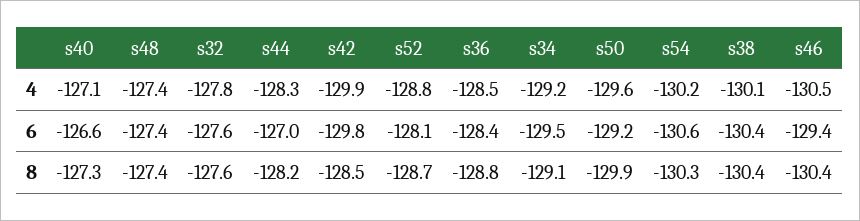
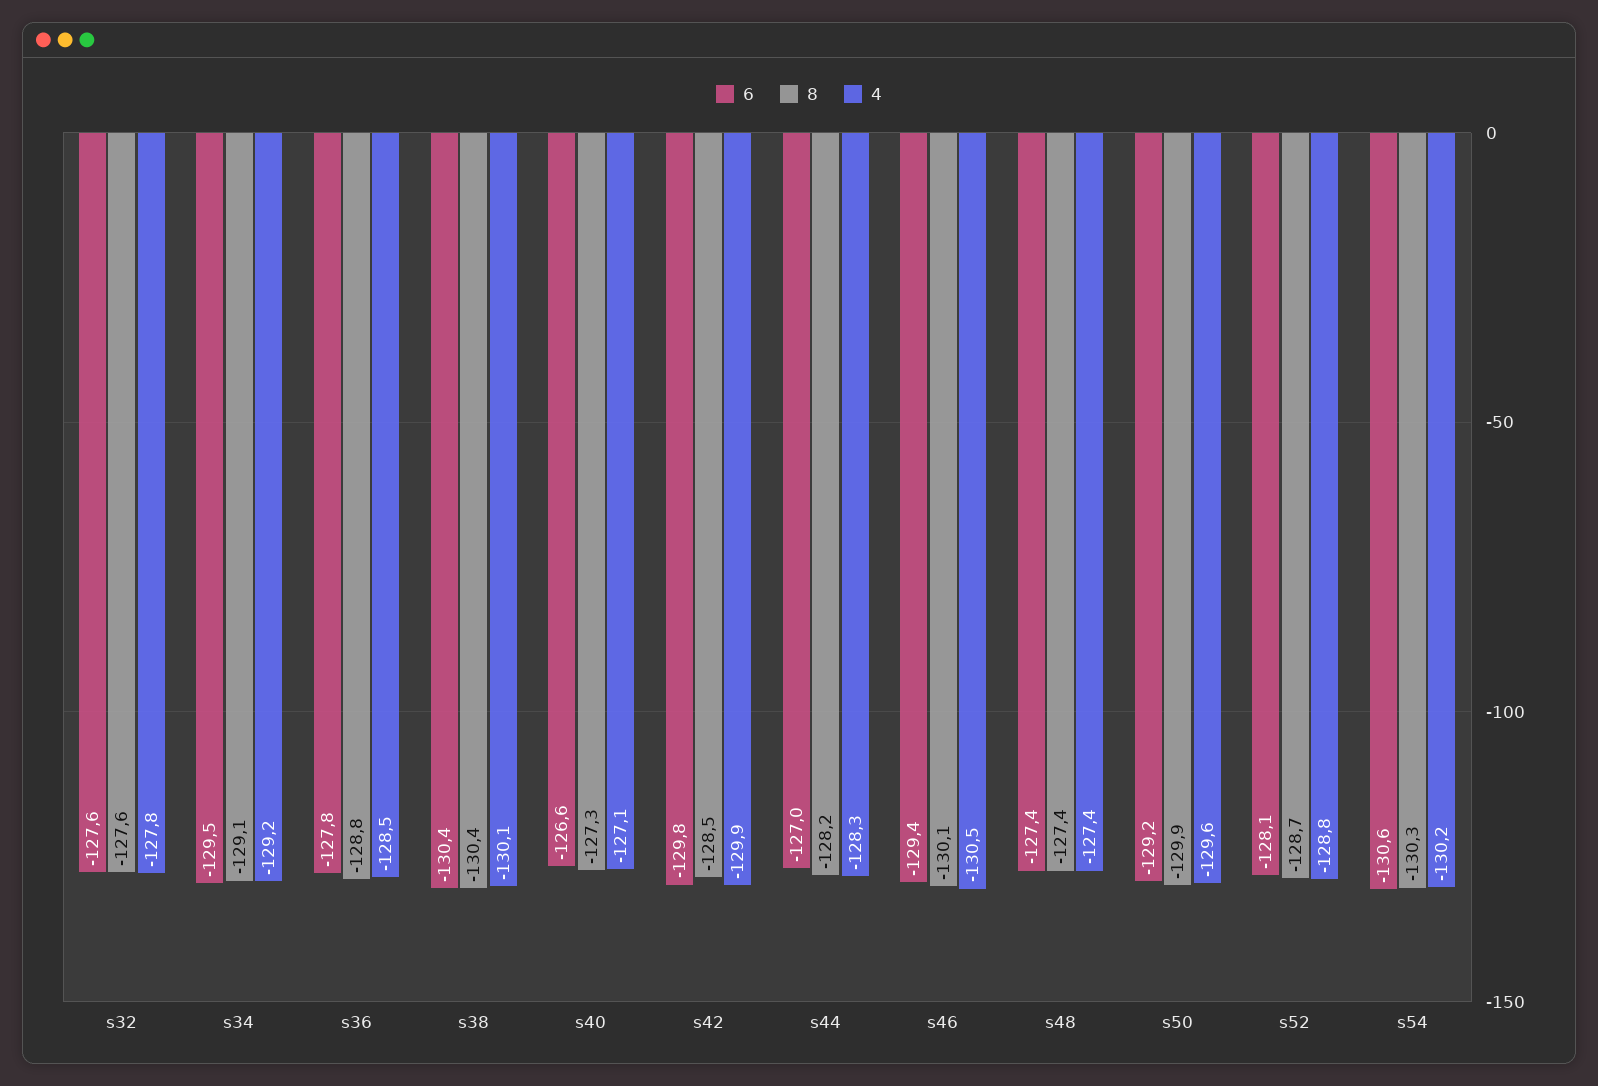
6, s36: -128.4 -> -127.8
8, s46: -130.4 -> -130.1

